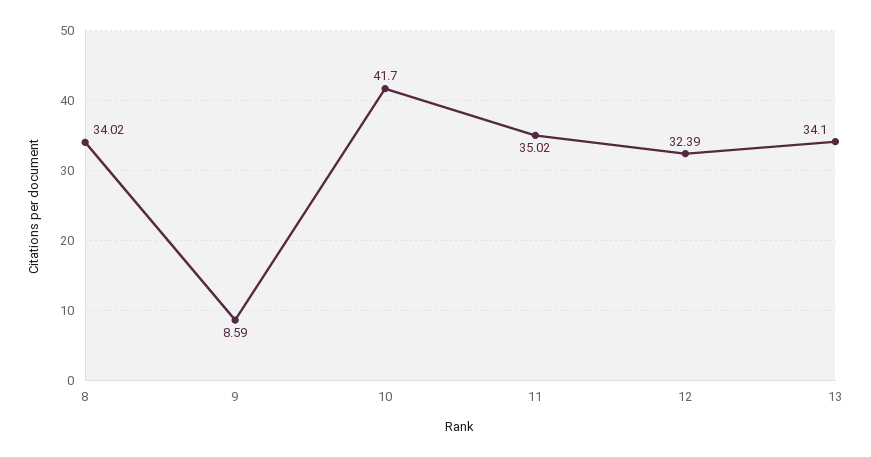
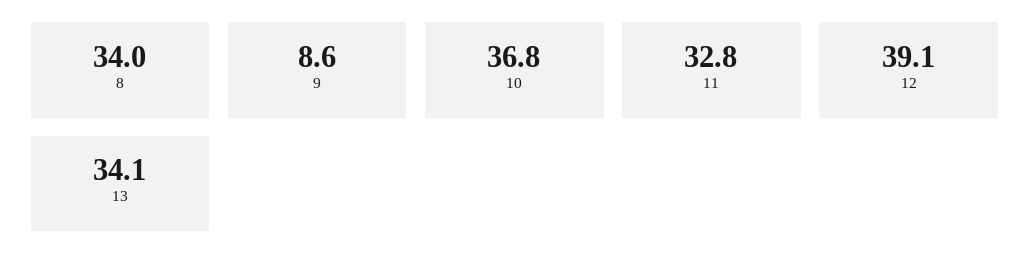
10: 41.7 -> 36.8
11: 35.02 -> 32.8
12: 32.39 -> 39.1

